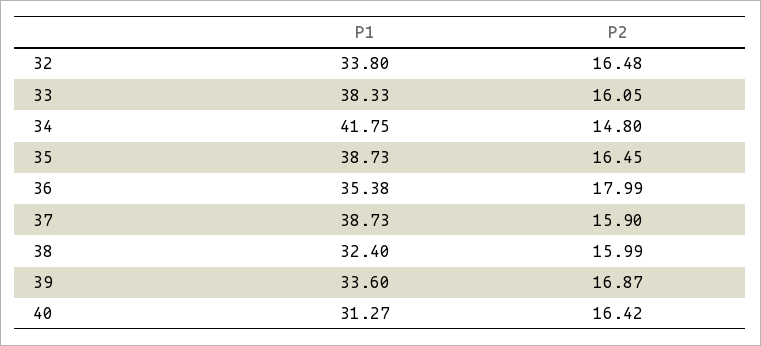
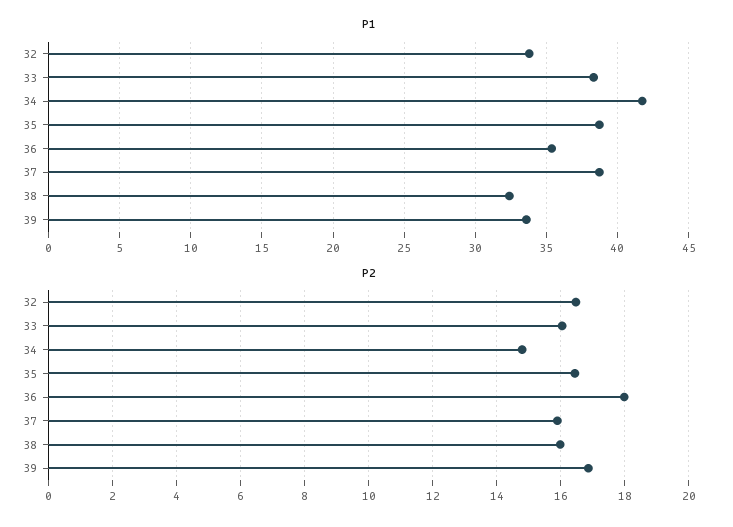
P1, 40: 31.27 -> none
P2, 40: 16.42 -> none

